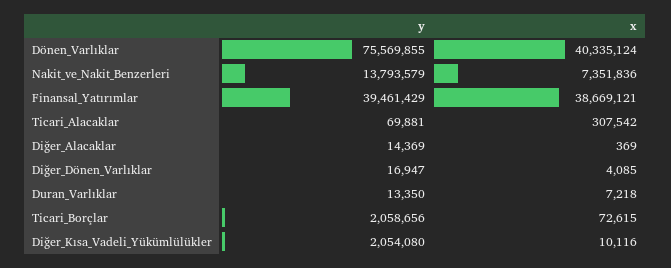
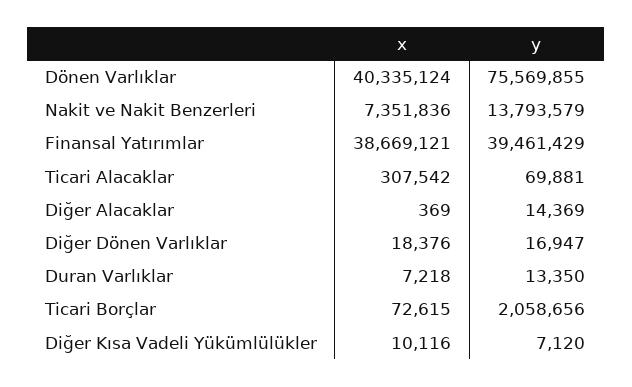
x, Diğer_Dönen_Varlıklar: 4085 -> 18376
y, Diğer_Kısa_Vadeli_Yükümlülükler: 2054080 -> 7120

